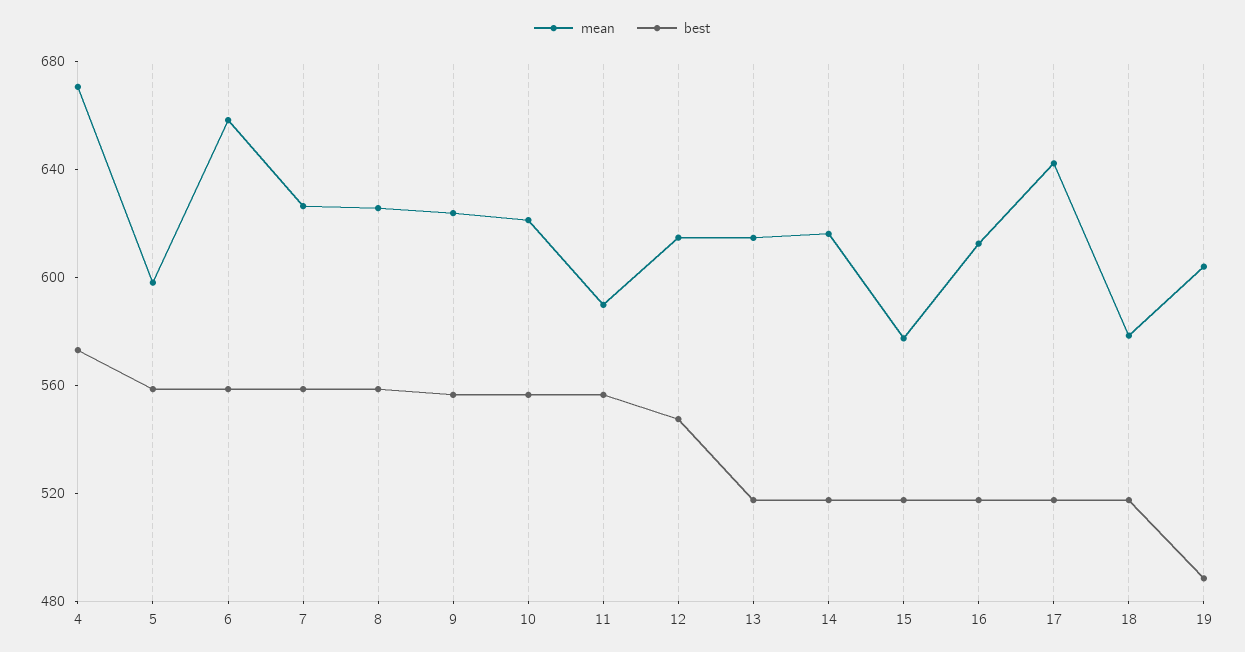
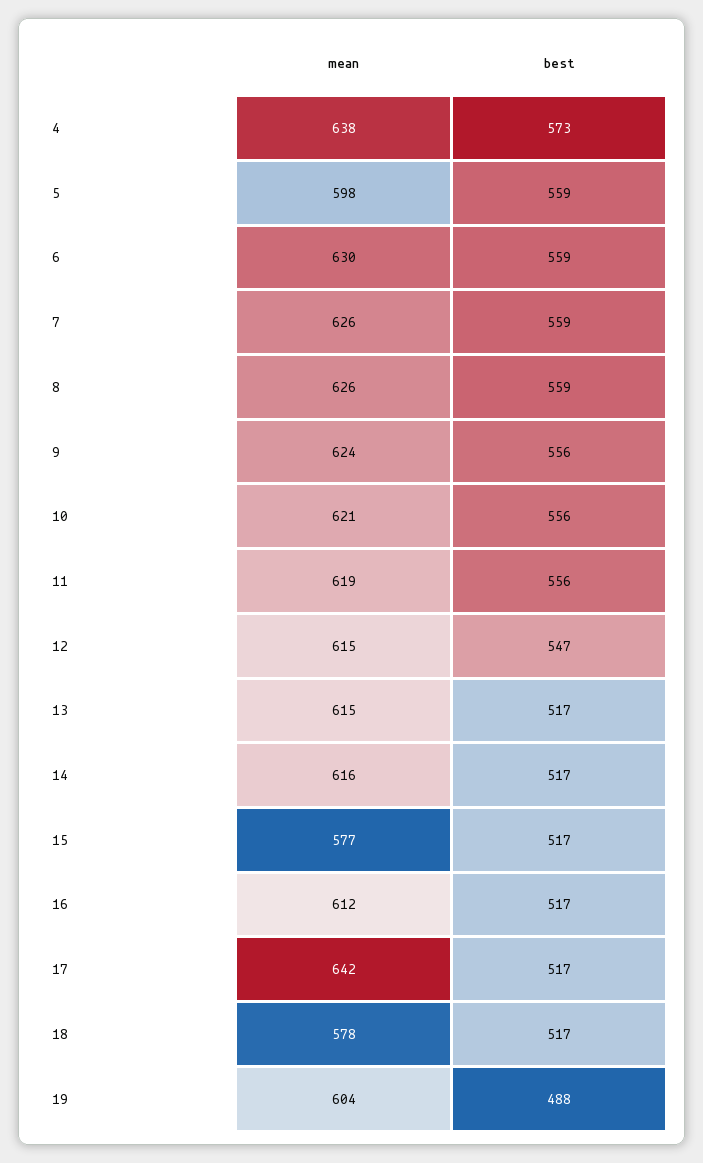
mean, 4: 670 -> 638
mean, 6: 660 -> 630
mean, 11: 590 -> 619

